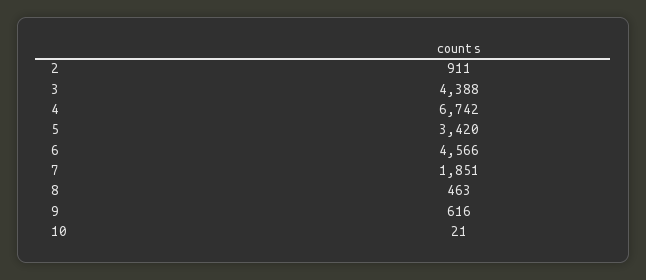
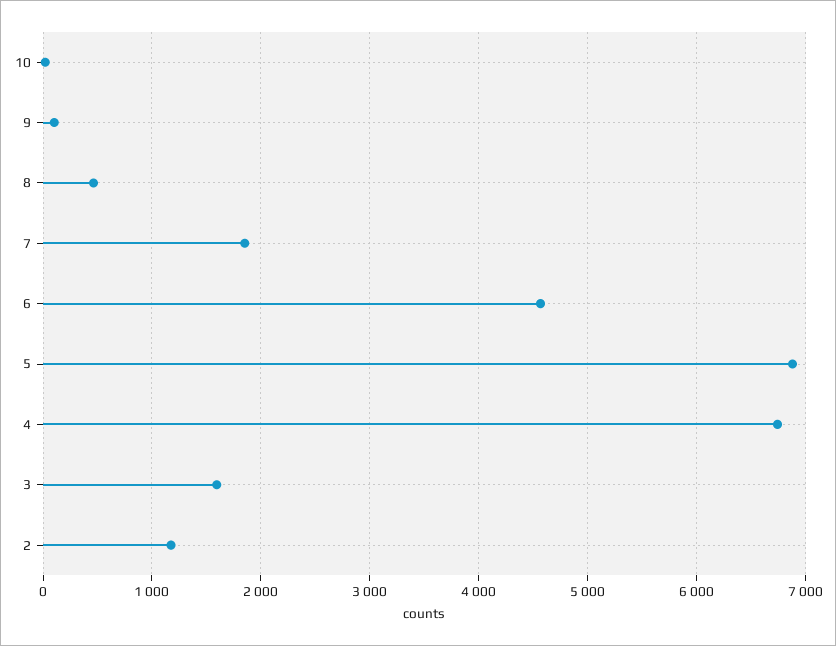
2: 911 -> 1200
3: 4388 -> 1600
5: 3420 -> 6900
9: 616 -> 100

